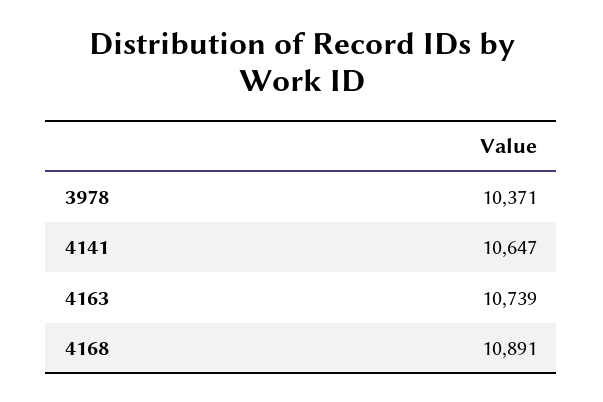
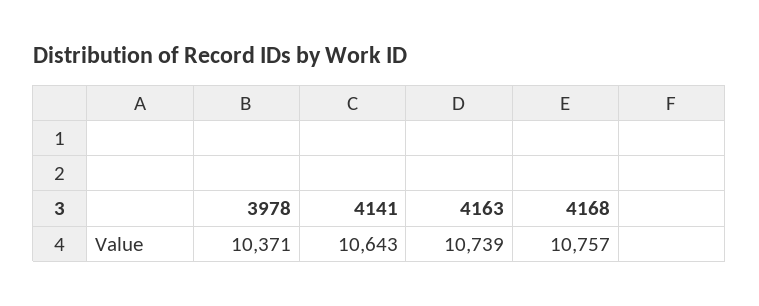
4141: 10647 -> 10643
4168: 10891 -> 10757

